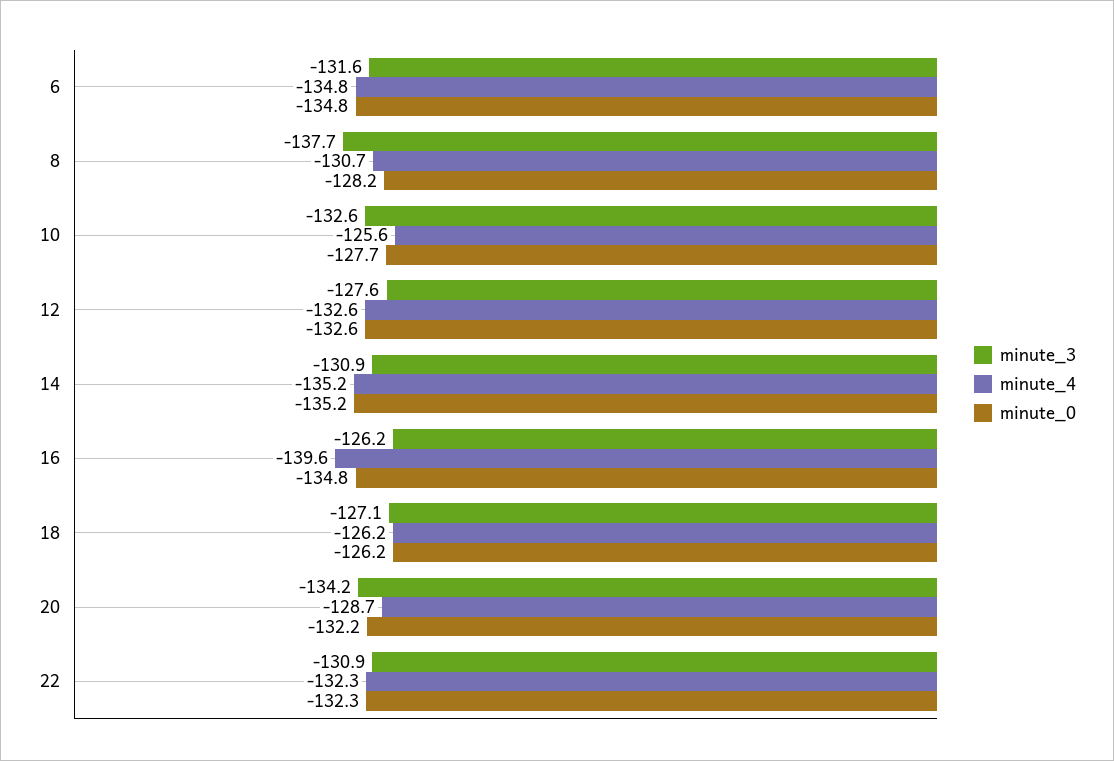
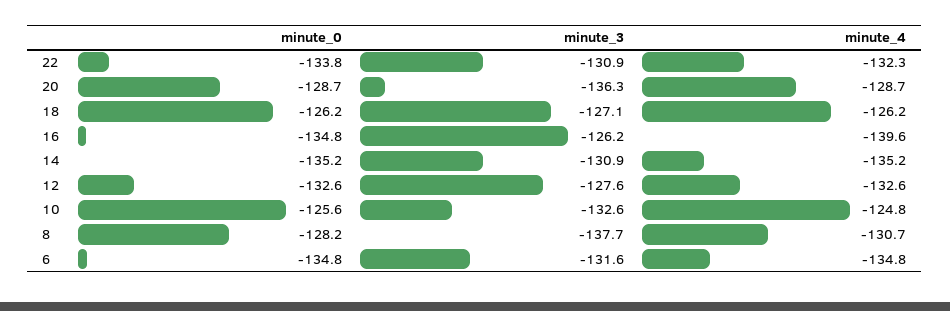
minute_4, 10: -125.6 -> -124.8
minute_0, 10: -127.7 -> -125.6
minute_3, 20: -134.2 -> -136.3
minute_0, 20: -132.2 -> -128.7
minute_0, 22: -132.3 -> -133.8

